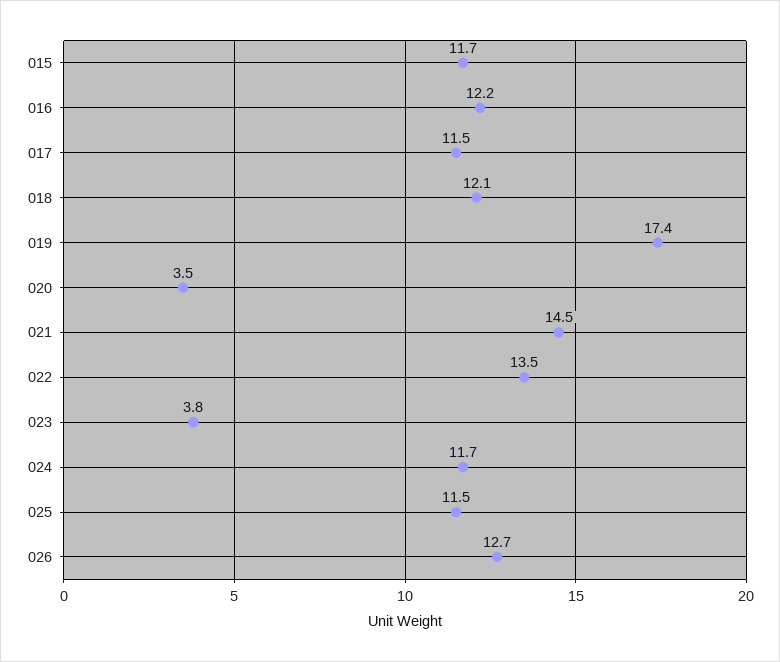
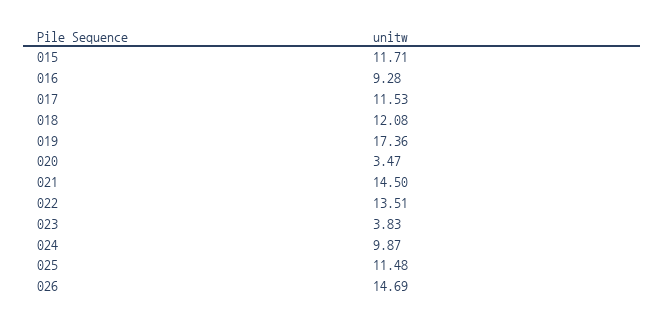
016: 12.2 -> 9.28
024: 11.7 -> 9.87
026: 12.7 -> 14.69

